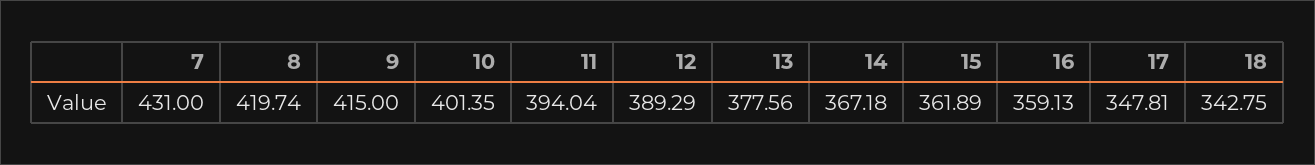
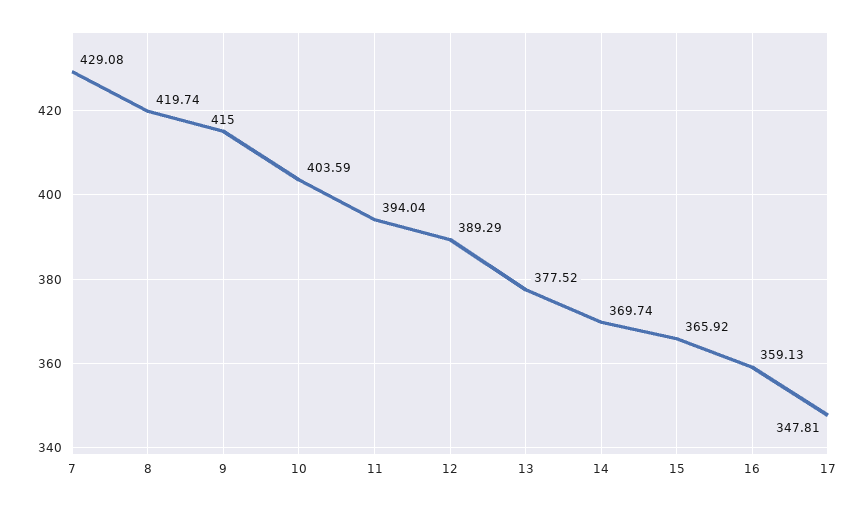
7: 431 -> 429.08
10: 401.35 -> 403.59
13: 377.56 -> 377.52
14: 367.18 -> 369.74
15: 361.89 -> 365.92
18: 342.75 -> none

